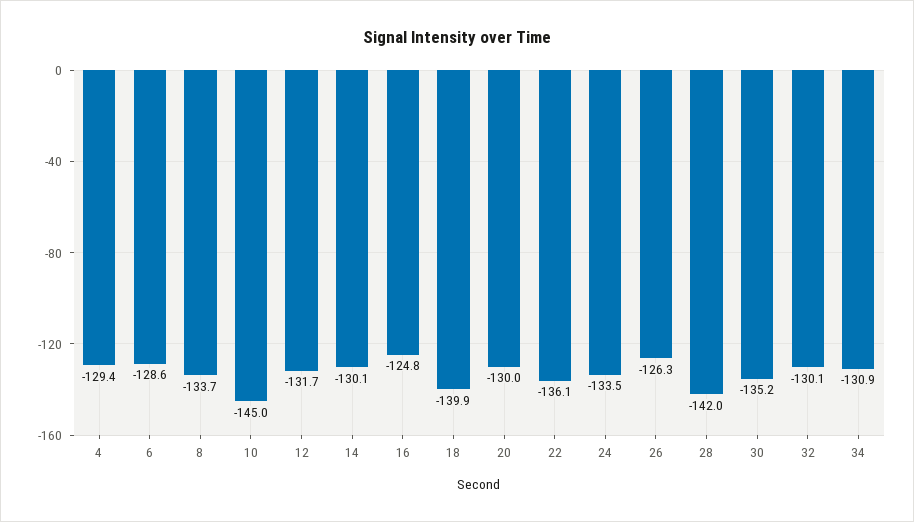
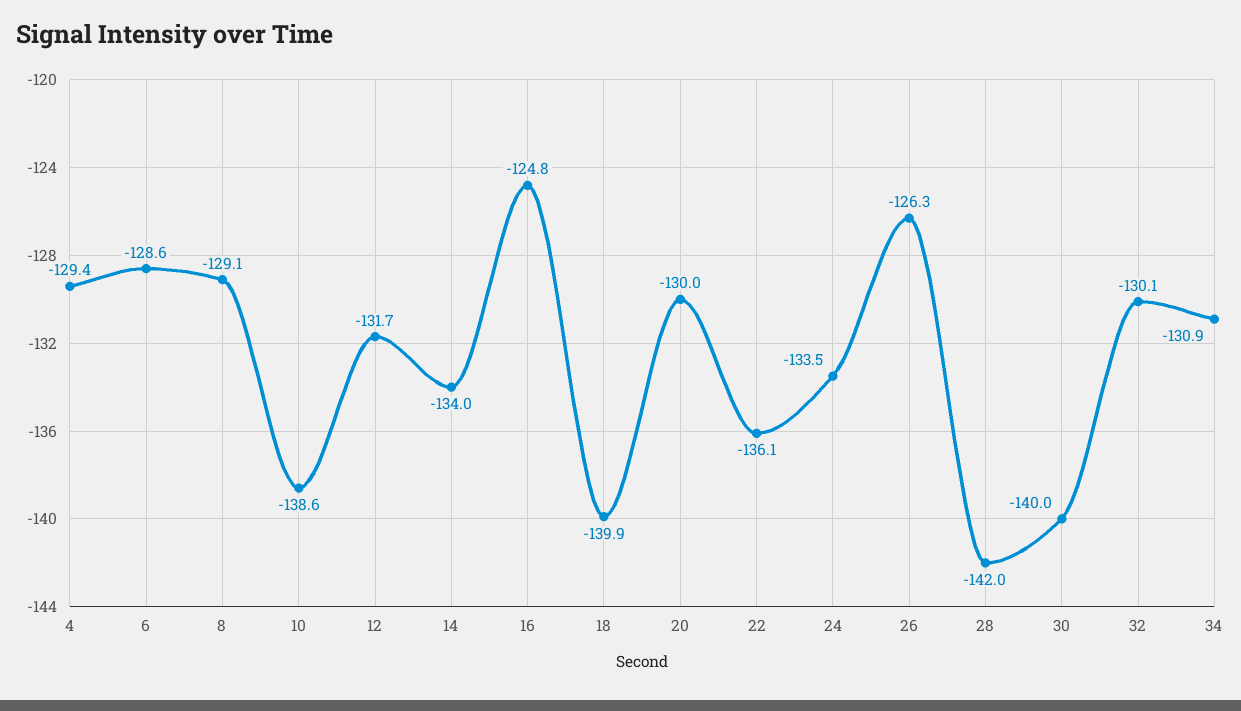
8: -133.7 -> -129.1
10: -145 -> -138.6
14: -130.1 -> -134
30: -135.2 -> -140

